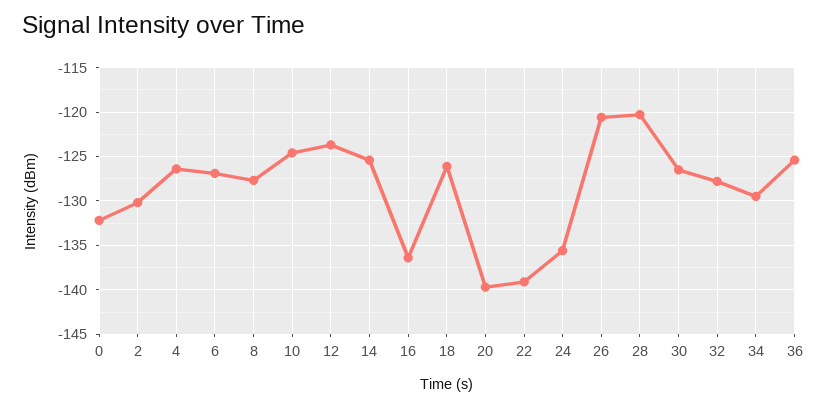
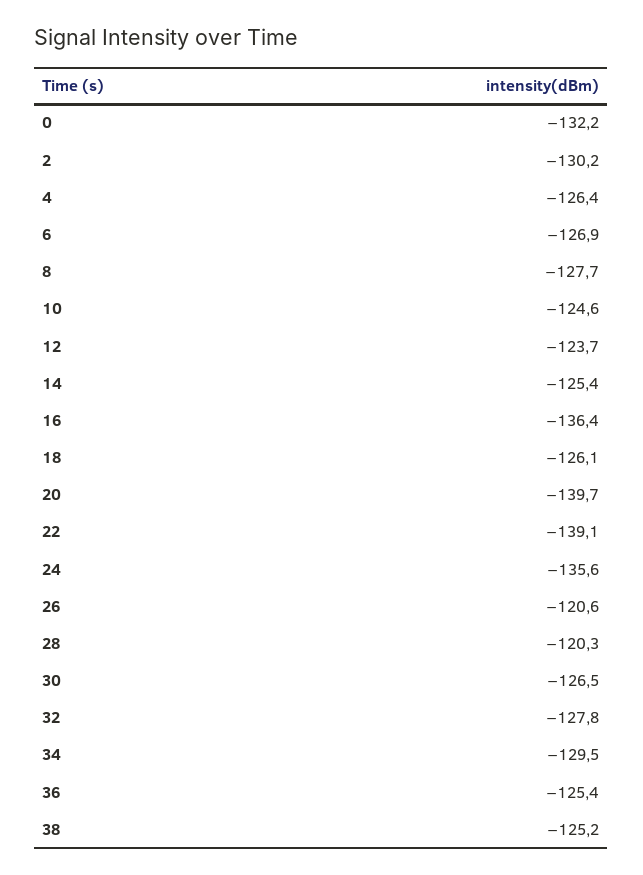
38: none -> -125.2

